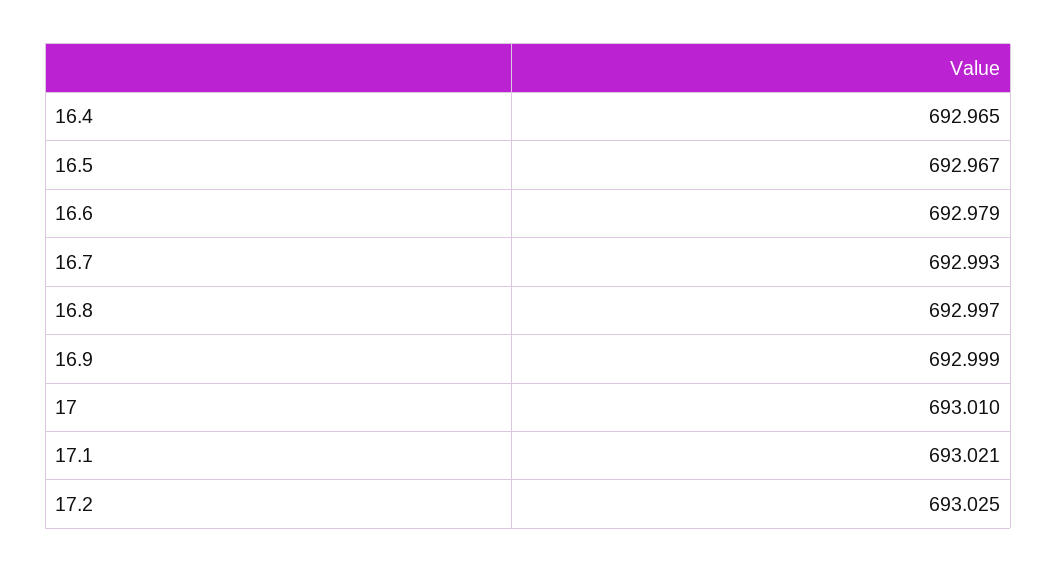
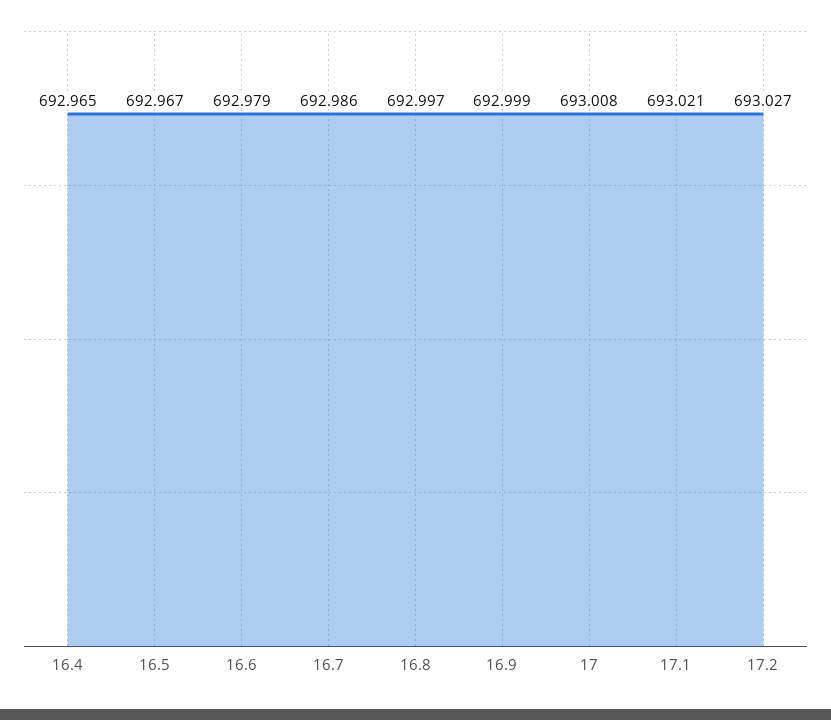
16.7: 692.993 -> 692.986
17: 693.01 -> 693.008
17.2: 693.025 -> 693.027

